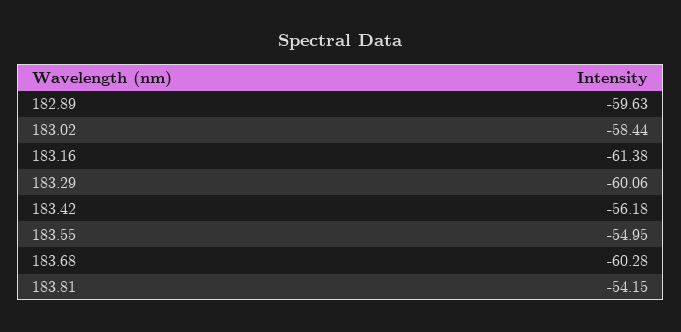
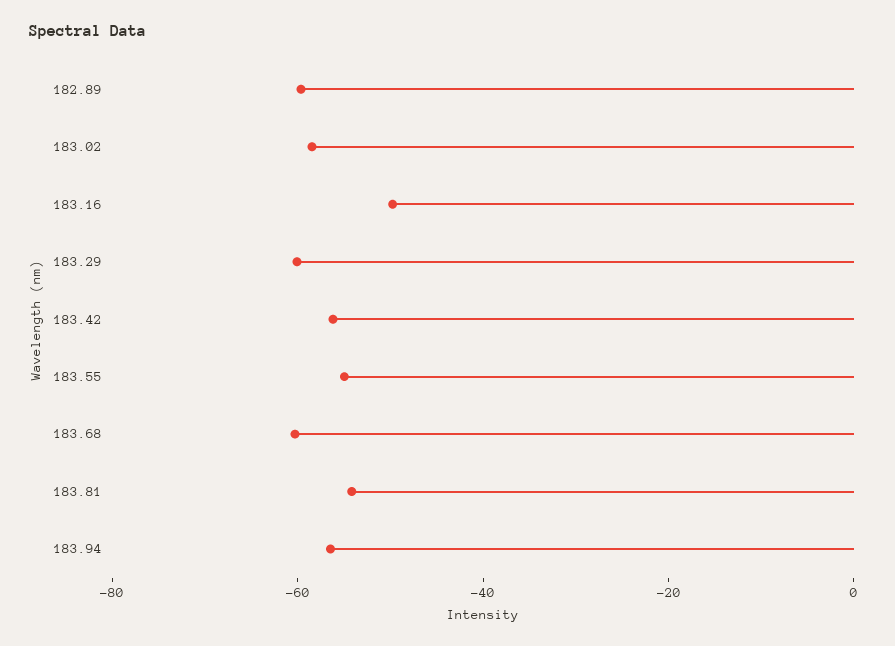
183.16: -61.38 -> -50
183.94: none -> -55

